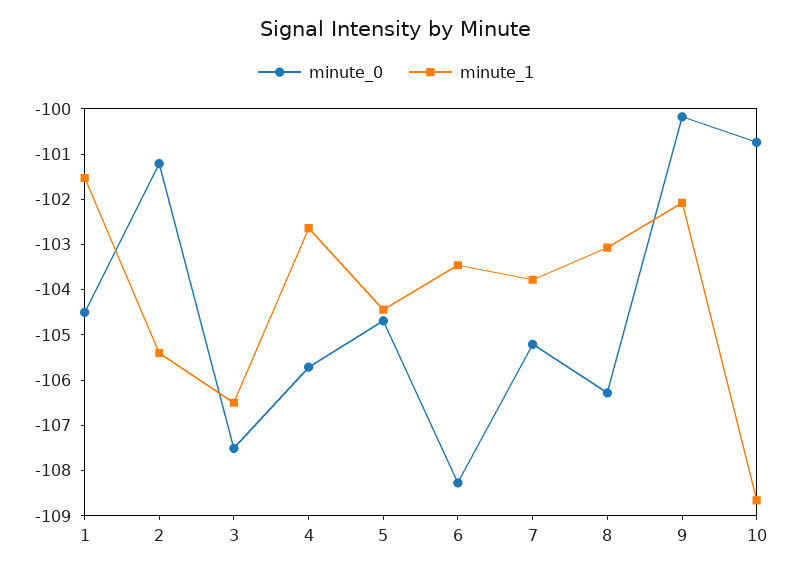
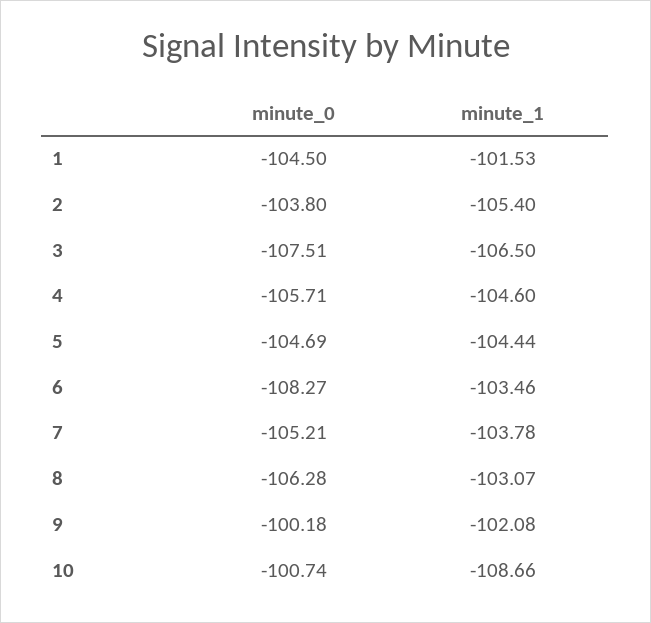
minute_0, 2: -101.2 -> -103.8
minute_1, 4: -102.6 -> -104.6

